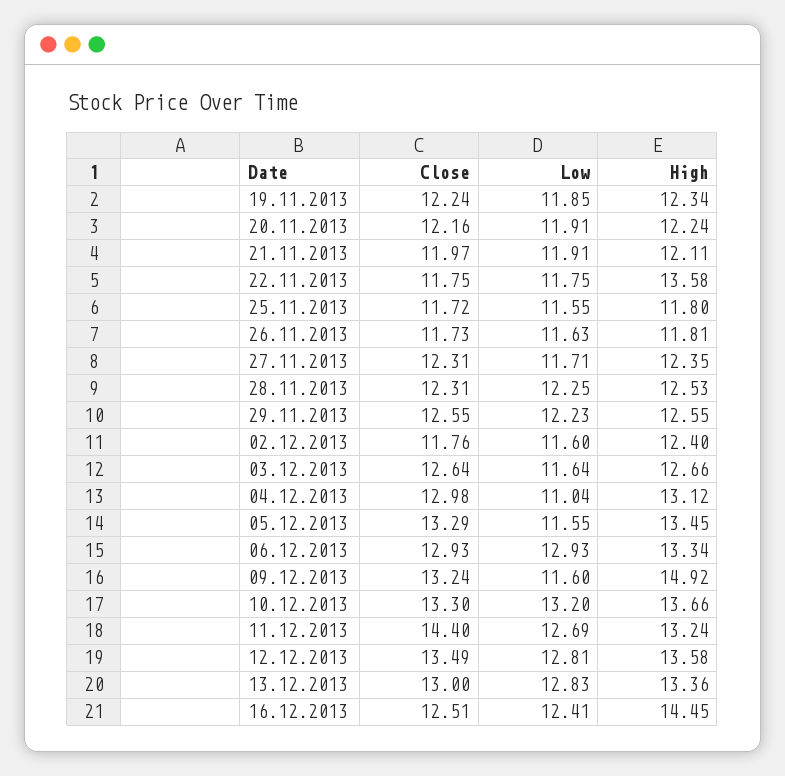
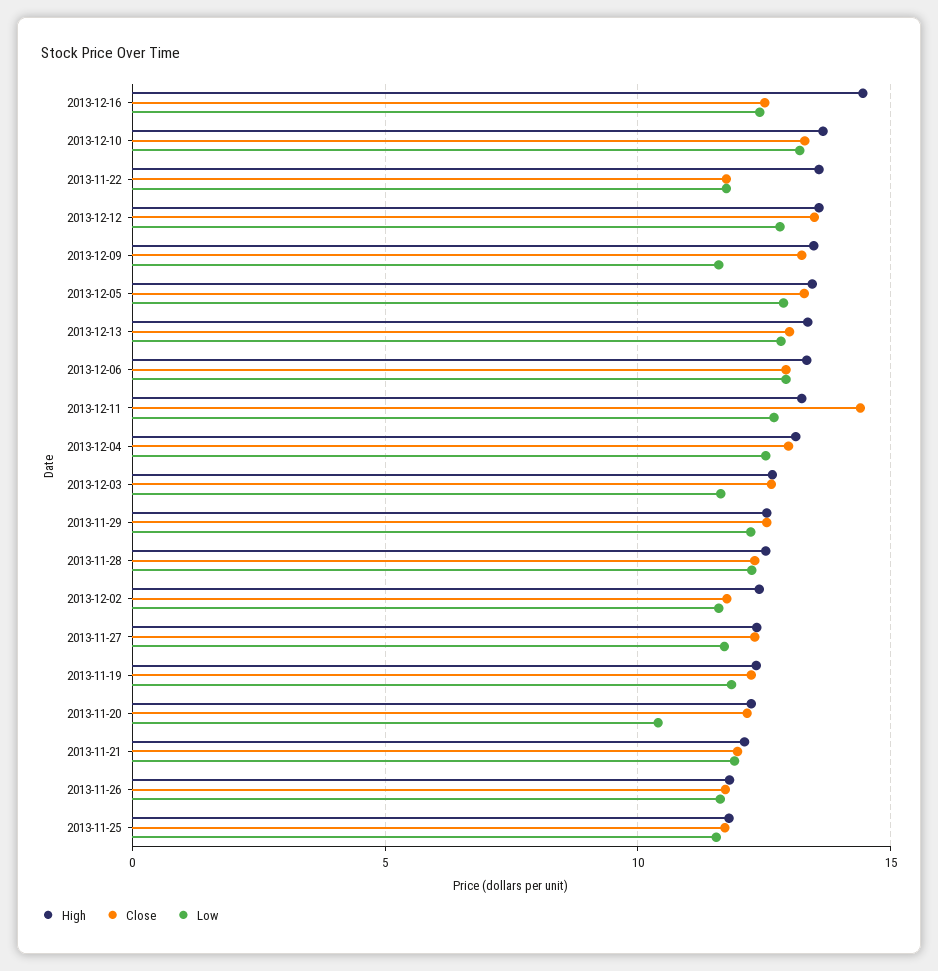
Low, 20.11.2013: 11.91 -> 10.5
Low, 04.12.2013: 11.04 -> 12.5
Low, 05.12.2013: 11.55 -> 13
High, 09.12.2013: 14.92 -> 13.5

